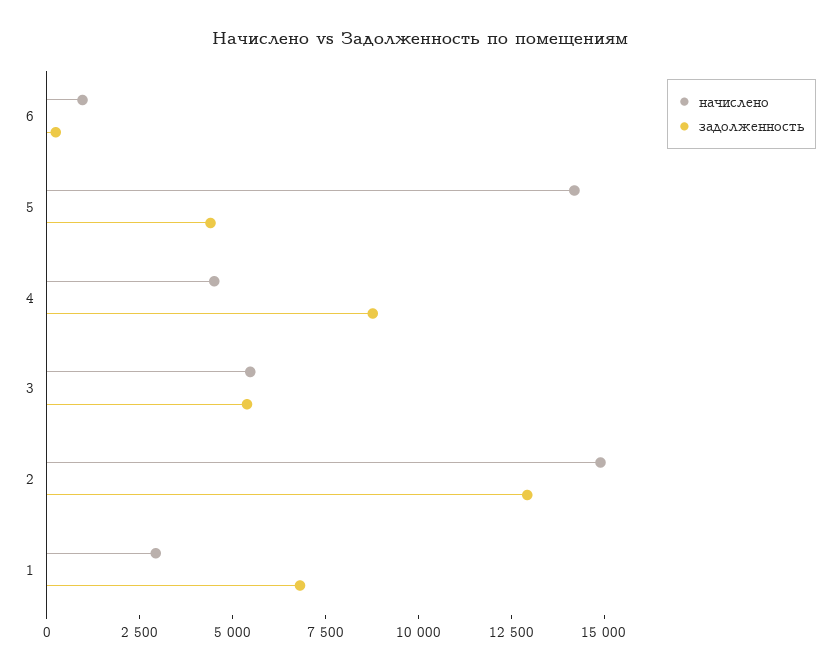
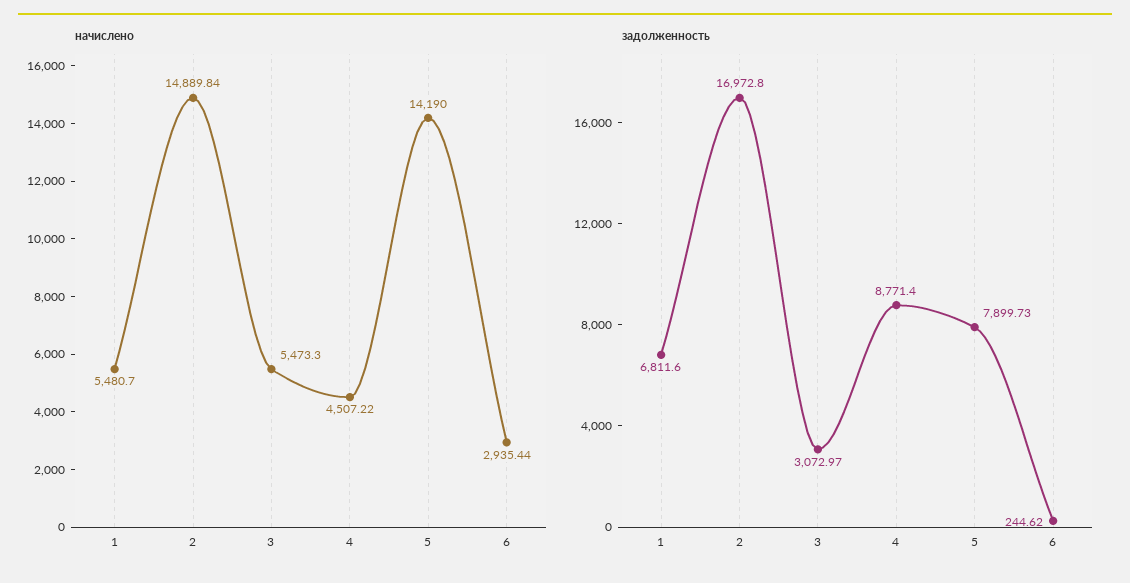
начислено, 6: 1000 -> 2935.44
задолженность, 5: 4500 -> 7899.73
задолженность, 3: 5500 -> 3072.97
задолженность, 2: 13000 -> 16972.8
начислено, 1: 3000 -> 5480.7

